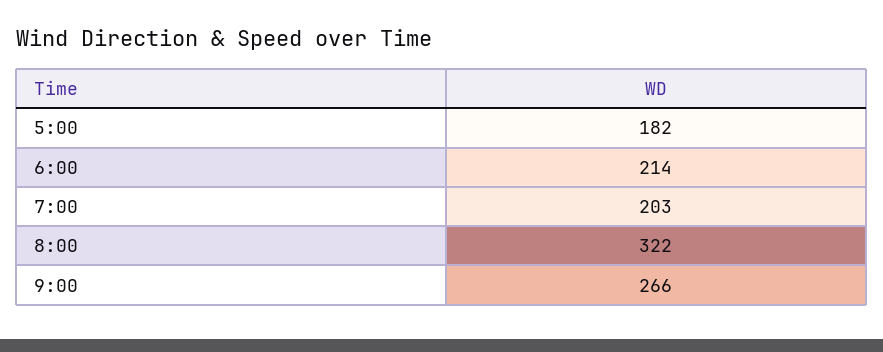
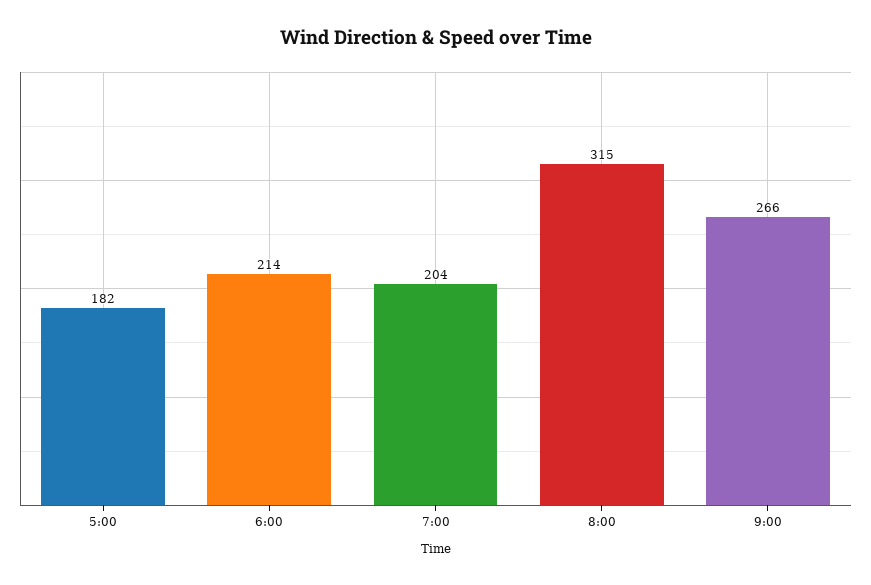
7:00: 203 -> 204
8:00: 322 -> 315

